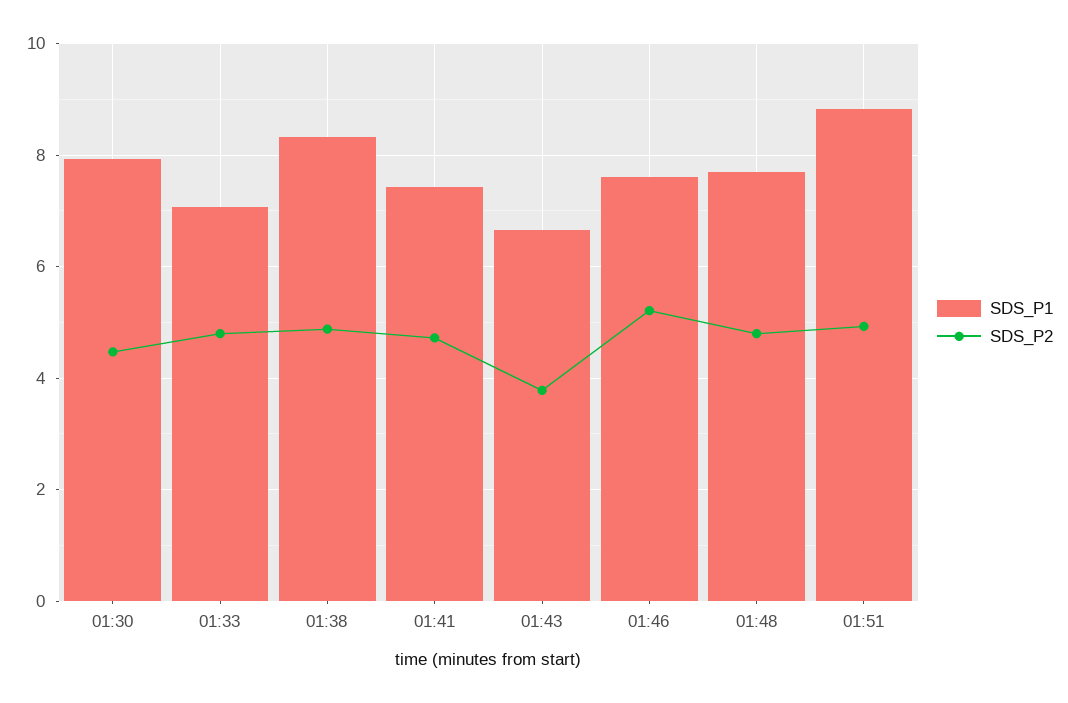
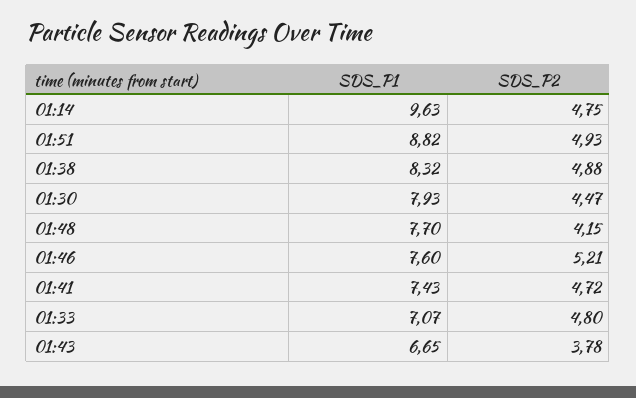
SDS_P2, 01:48: 4.8 -> 4.15
SDS_P1, 01:14: none -> 9.63
SDS_P2, 01:14: none -> 4.75

